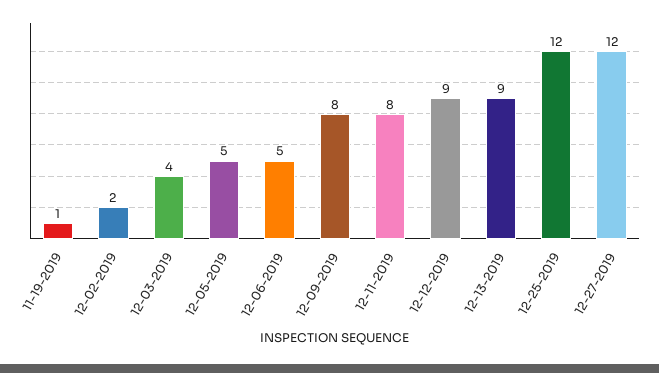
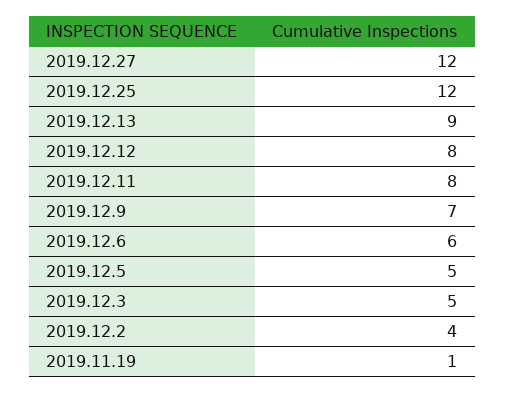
12-02-2019: 2 -> 4
12-03-2019: 4 -> 5
12-06-2019: 5 -> 6
12-09-2019: 8 -> 7
12-12-2019: 9 -> 8

